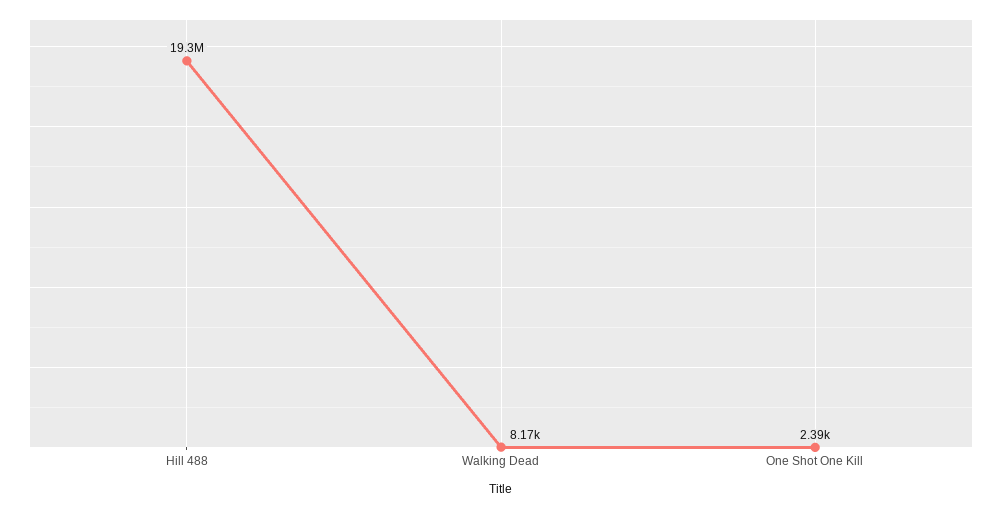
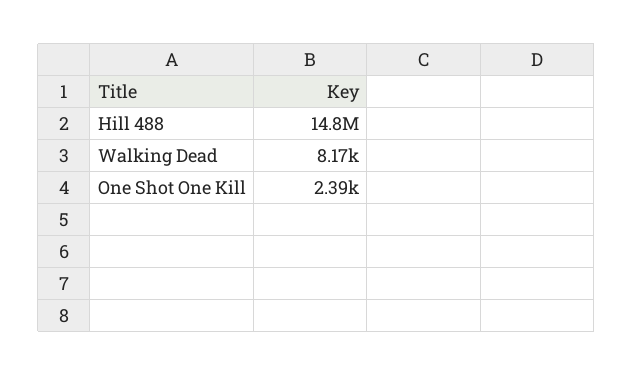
Hill 488: 19300000 -> 14800000

